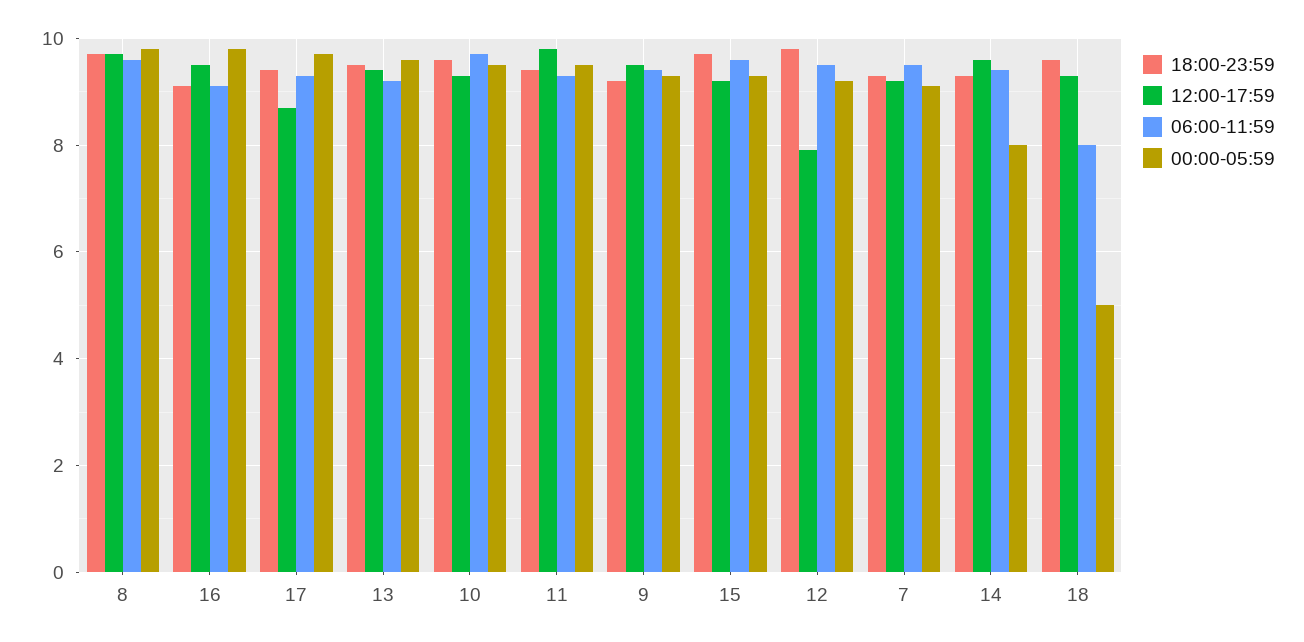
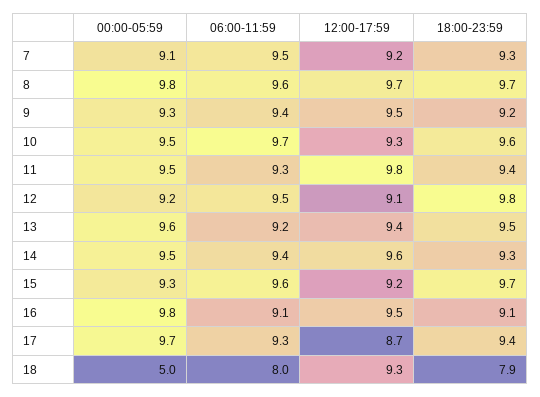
12:00-17:59, 12: 8 -> 9.1
00:00-05:59, 14: 8 -> 9.5
18:00-23:59, 18: 9.5 -> 7.9

